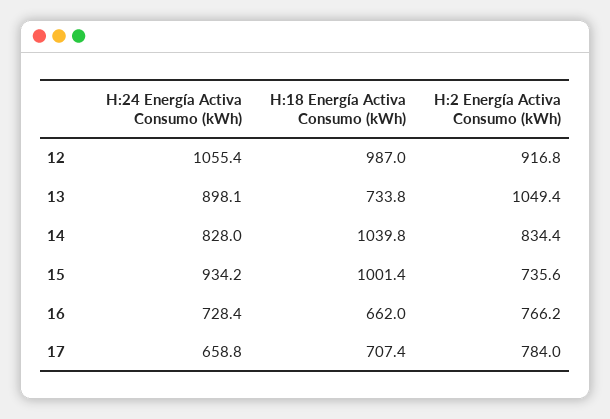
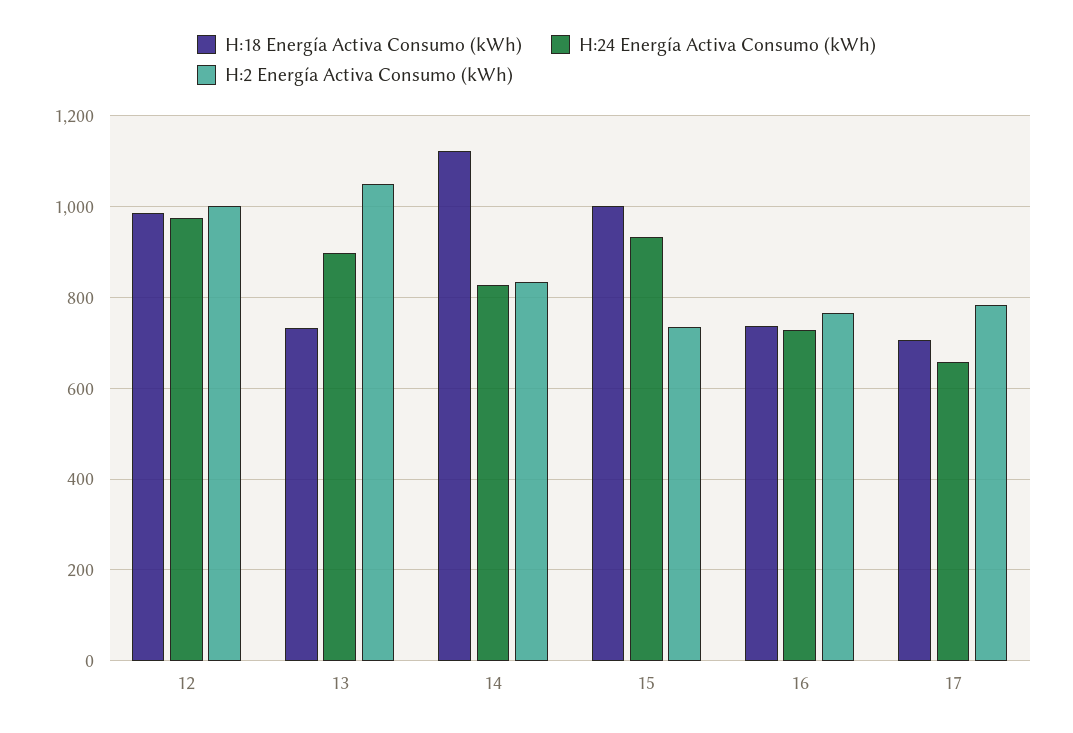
H:24 Energía Activa Consumo (kWh), 12: 1055.4 -> 980
H:2 Energía Activa Consumo (kWh), 12: 916.8 -> 1000
H:18 Energía Activa Consumo (kWh), 14: 1039.8 -> 1120
H:18 Energía Activa Consumo (kWh), 16: 662 -> 740

